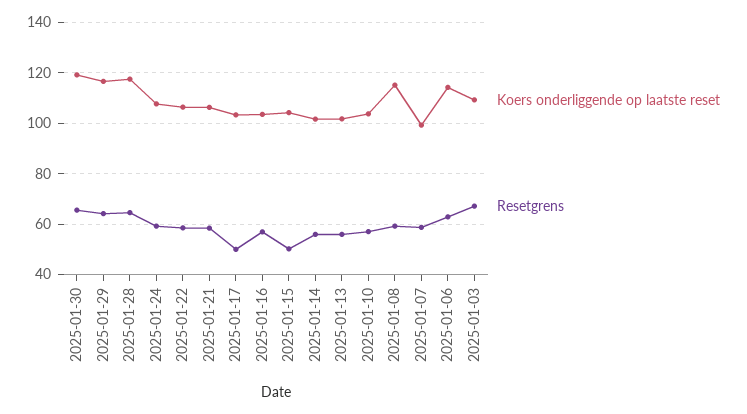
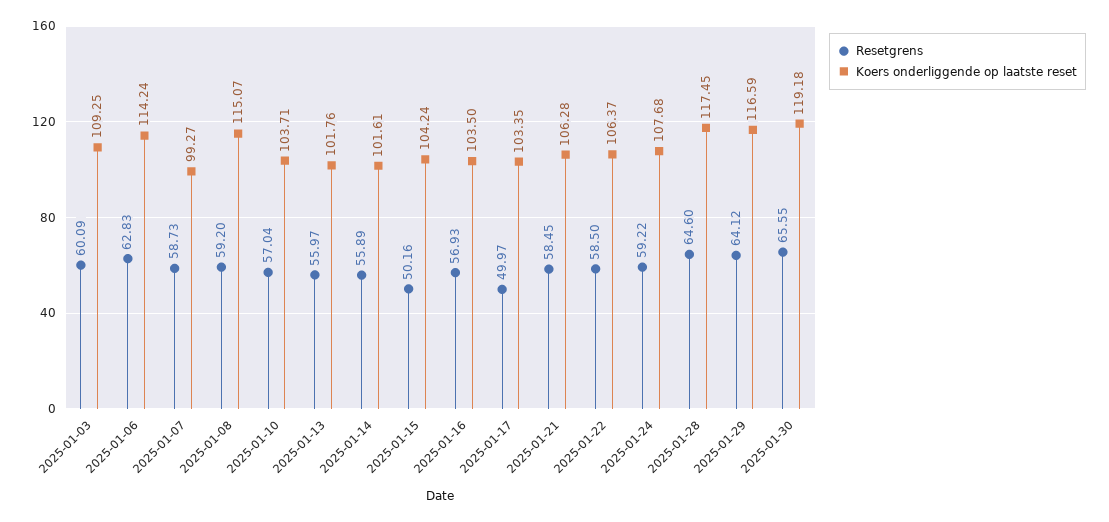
Resetgrens, 2025-01-03: 67.5 -> 60.09

